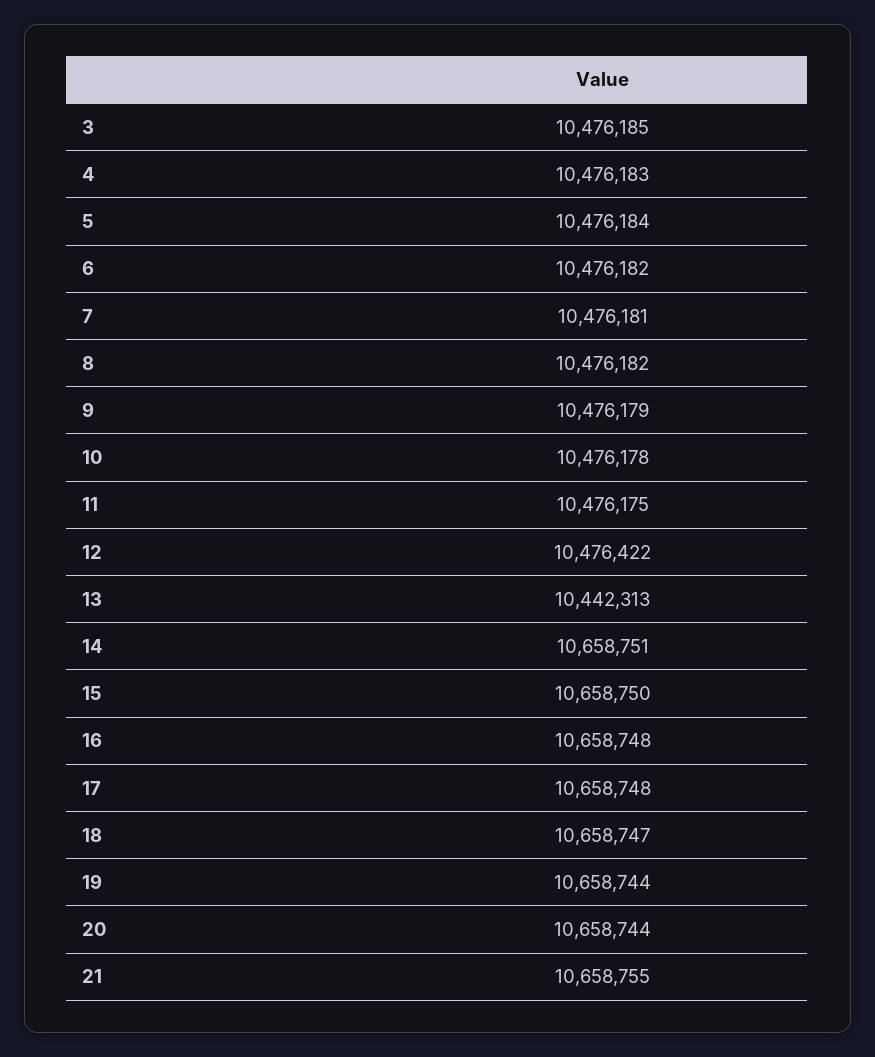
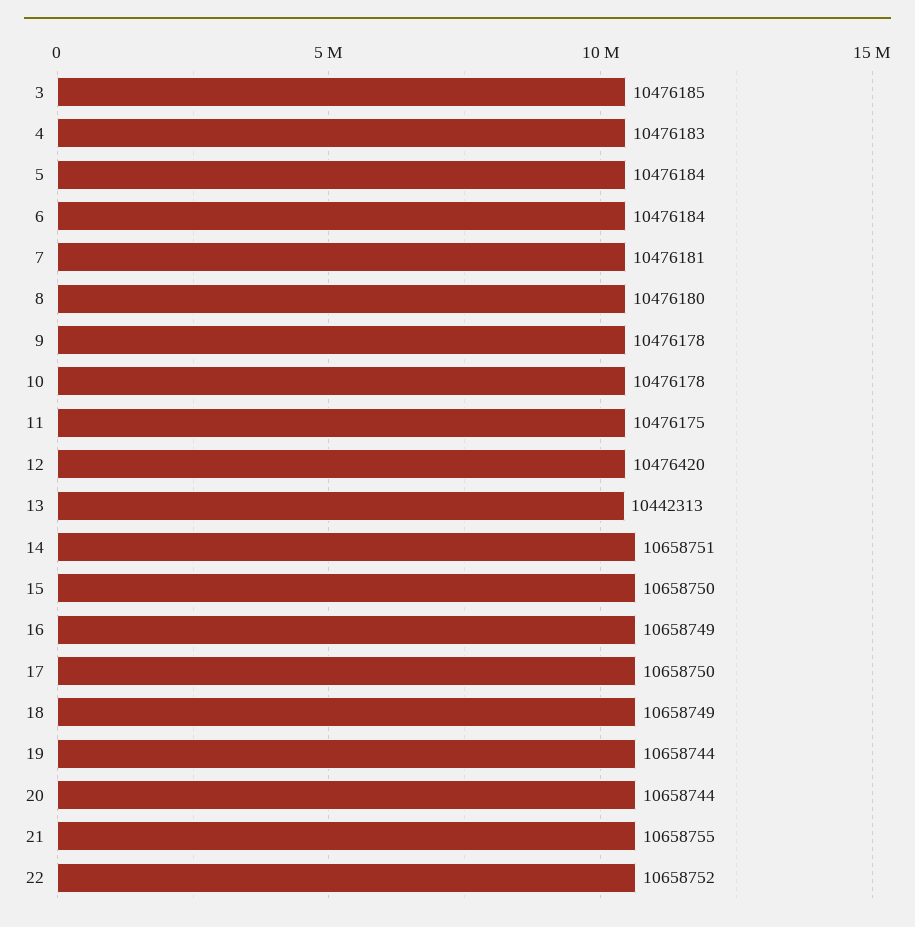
6: 10476182 -> 10476184
8: 10476182 -> 10476180
9: 10476179 -> 10476178
12: 10476422 -> 10476420
16: 10658748 -> 10658749
17: 10658748 -> 10658750
18: 10658747 -> 10658749
22: none -> 10658752

